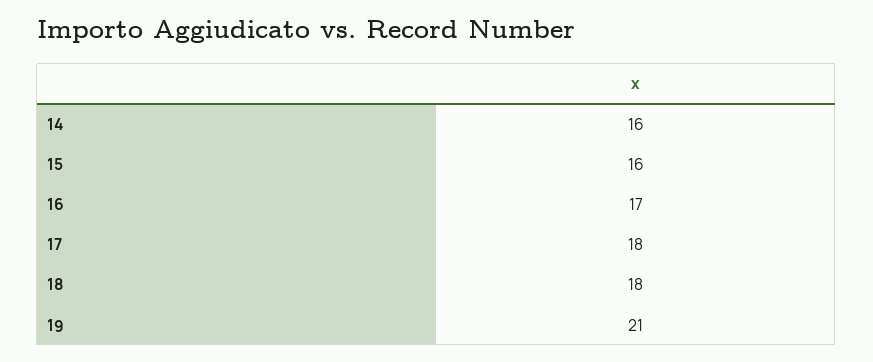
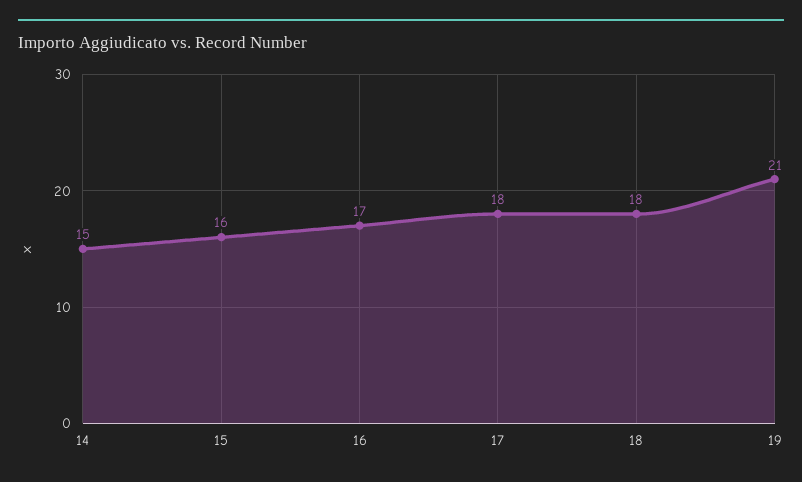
14: 16 -> 15

